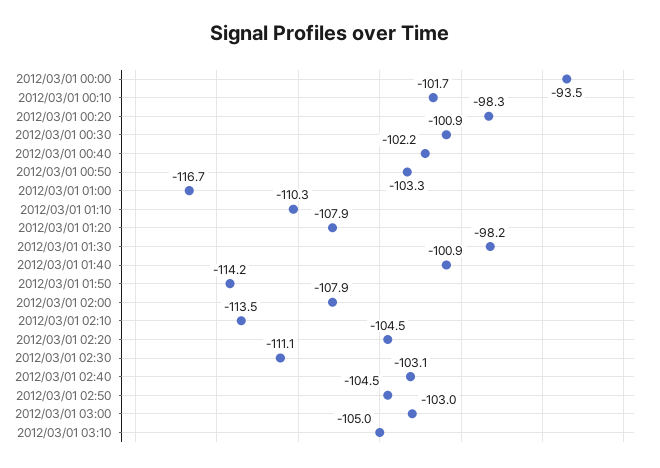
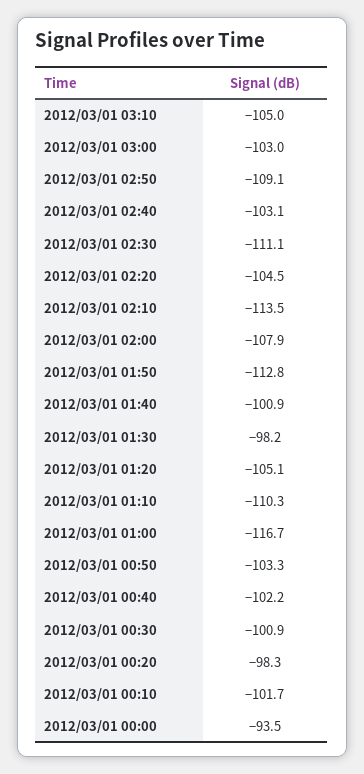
2012/03/01 01:20: -107.9 -> -105.1
2012/03/01 01:50: -114.2 -> -112.8
2012/03/01 02:50: -104.5 -> -109.1

